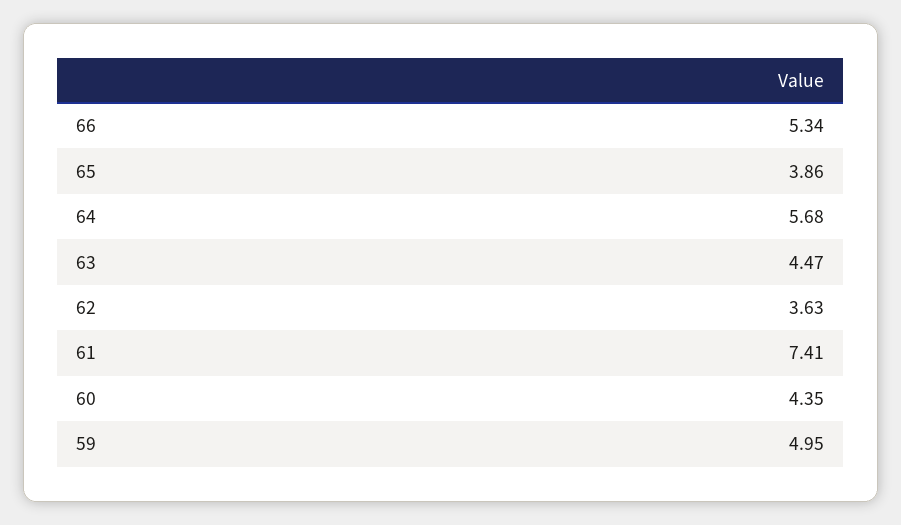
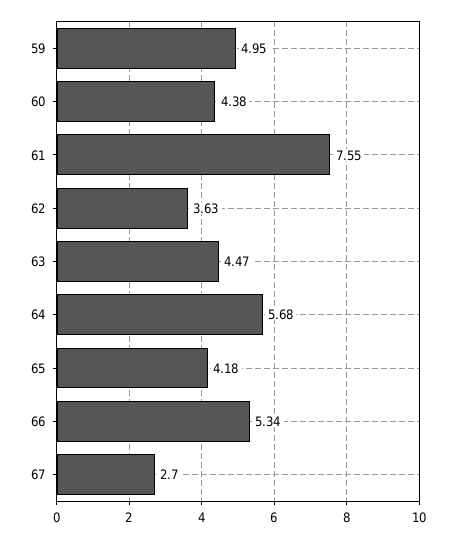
65: 3.86 -> 4.18
61: 7.41 -> 7.55
60: 4.35 -> 4.38
67: none -> 2.7

